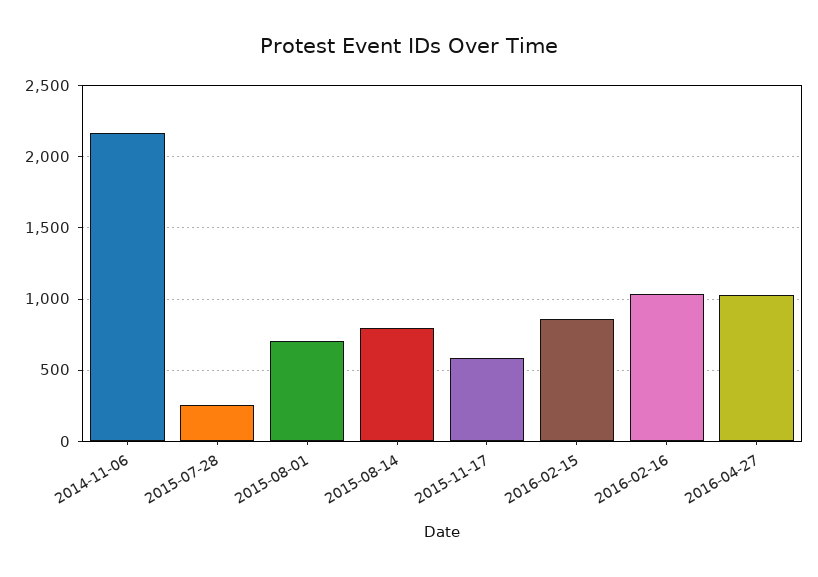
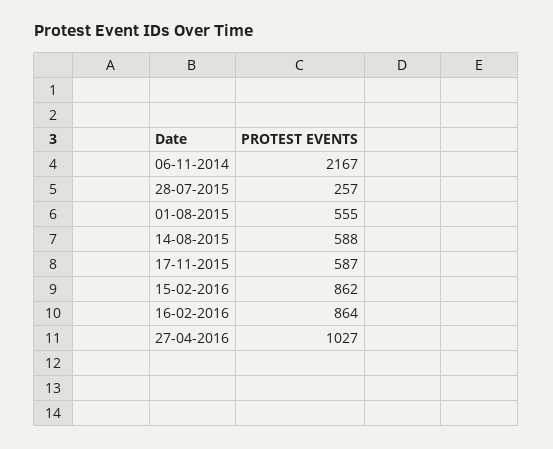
2015-08-01: 700 -> 555
2015-08-14: 800 -> 588
2016-02-16: 1050 -> 864

